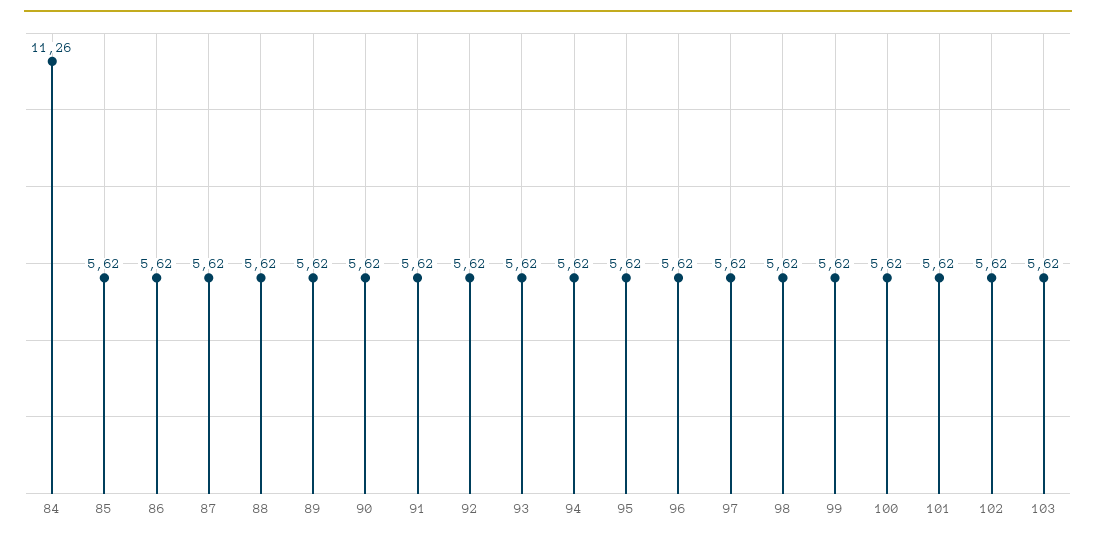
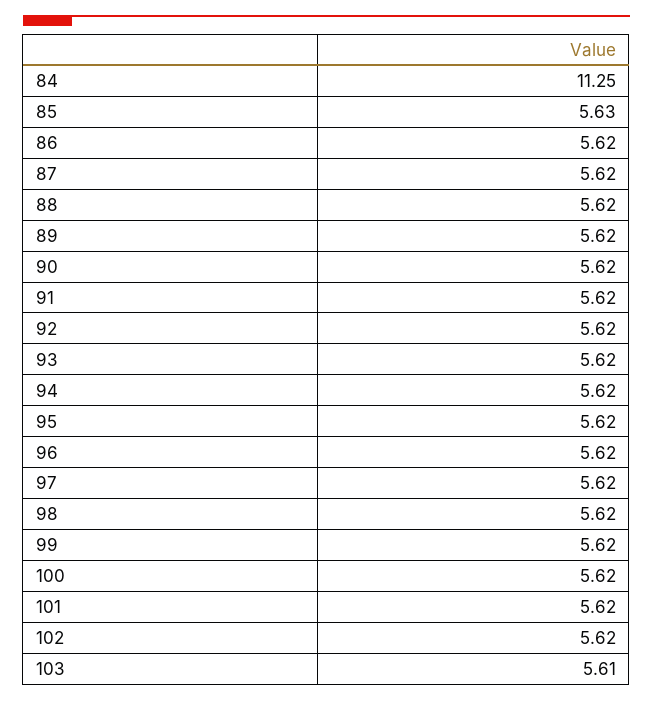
84: 11.26 -> 11.25
85: 5.62 -> 5.63
103: 5.62 -> 5.61

